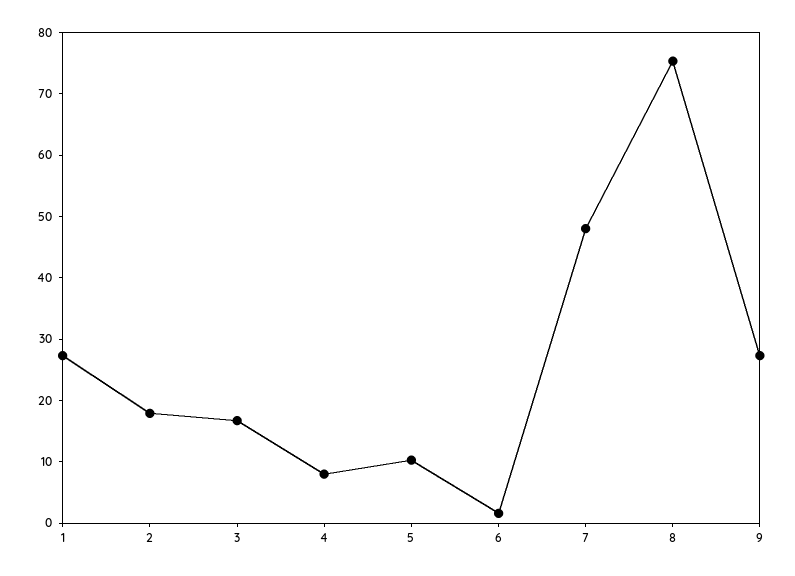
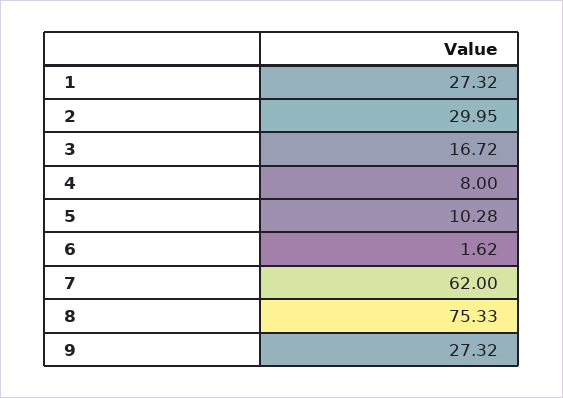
2: 18 -> 29.95
7: 48 -> 62

